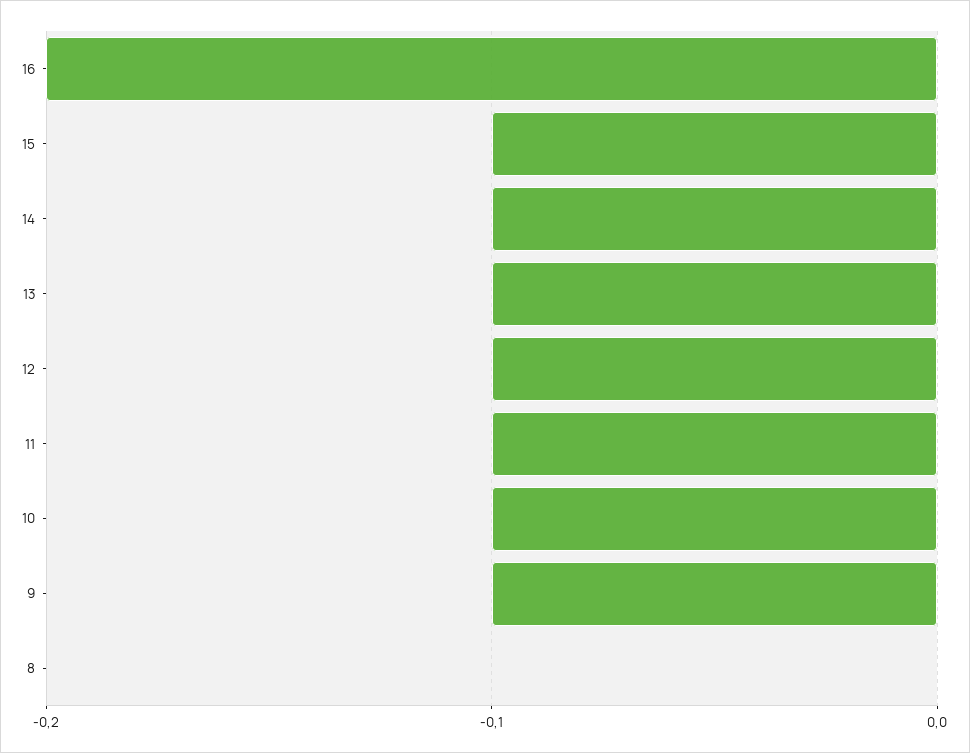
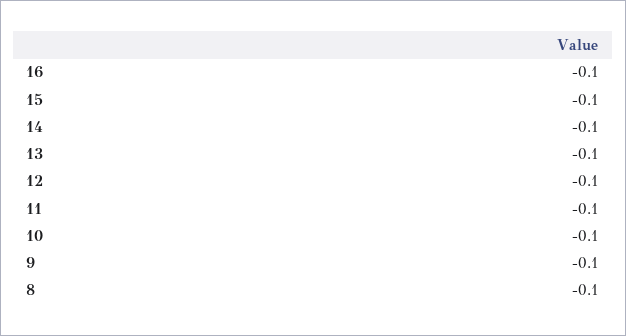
16: -0.2 -> -0.1
8: 0 -> -0.1

